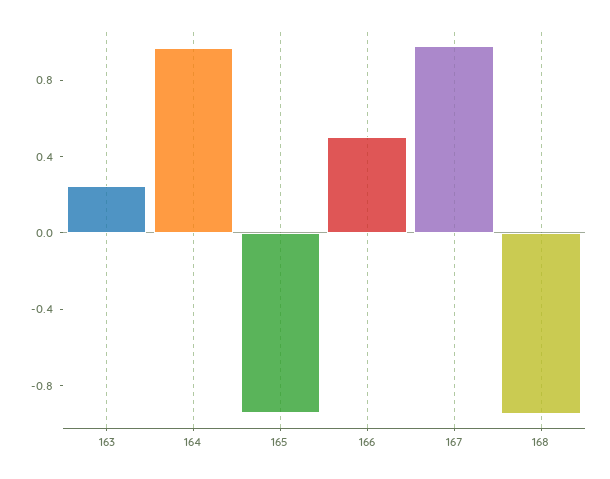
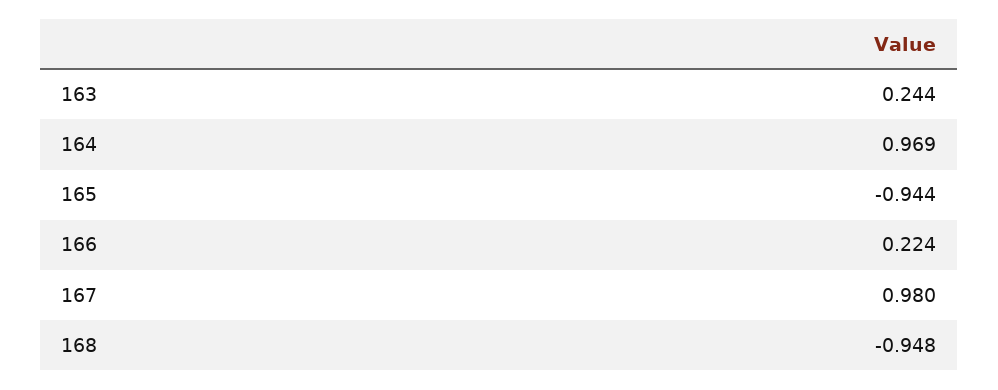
166: 0.5 -> 0.224

